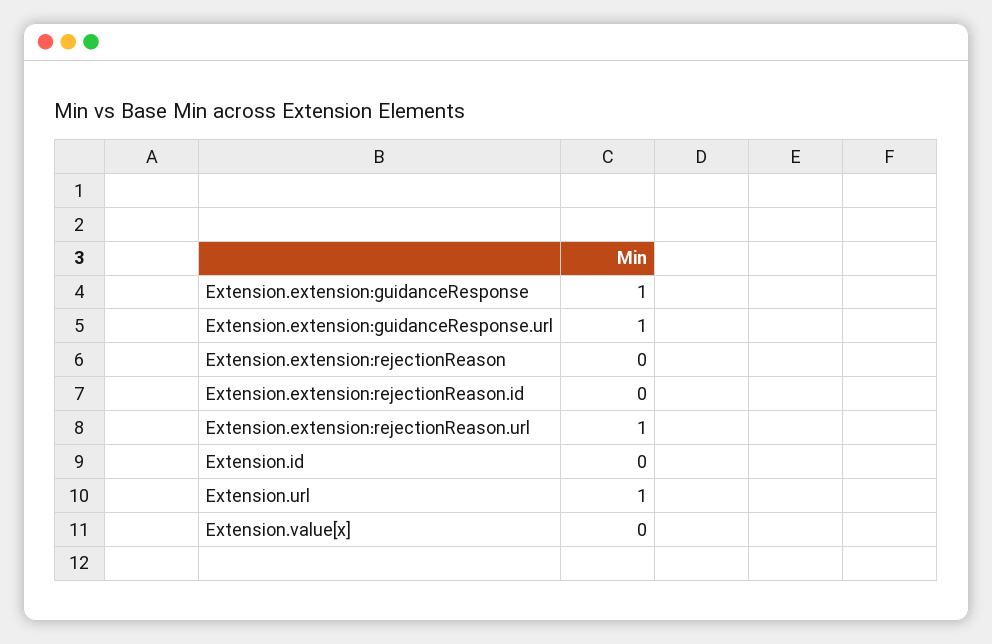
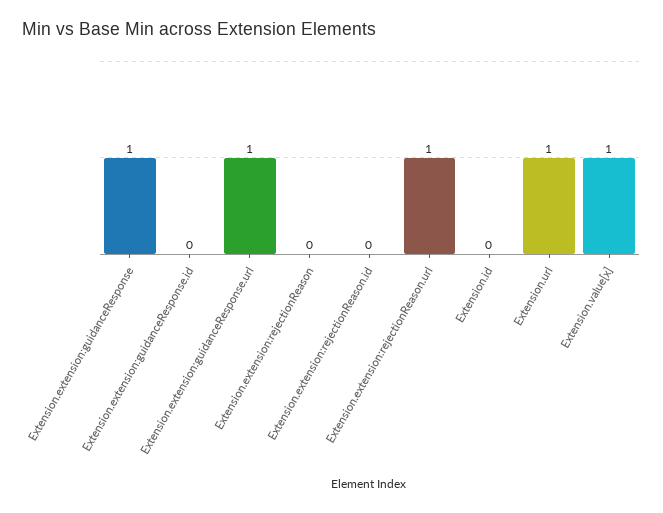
Extension.value[x]: 0 -> 1
Extension.extension:guidanceResponse.id: none -> 0

